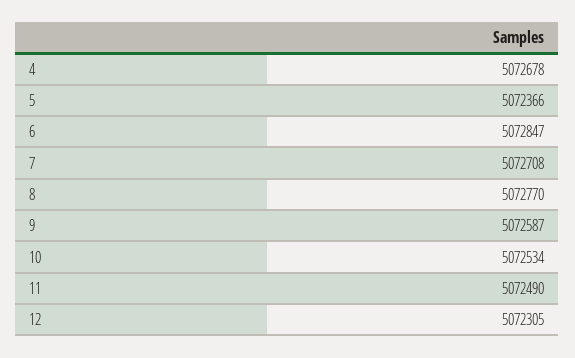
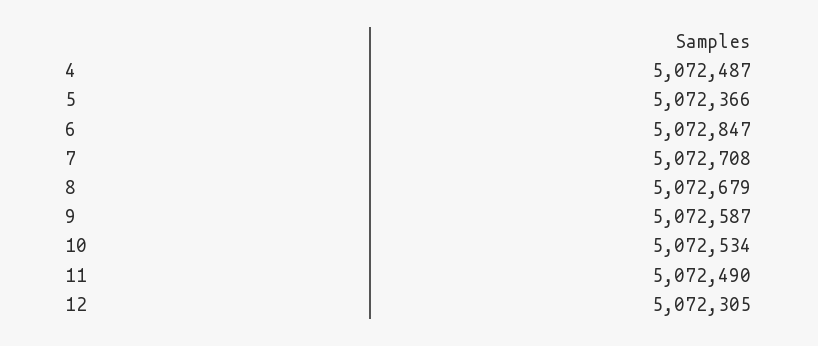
4: 5072678 -> 5072487
8: 5072770 -> 5072679

